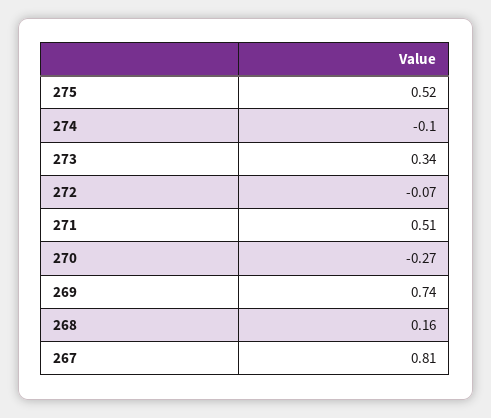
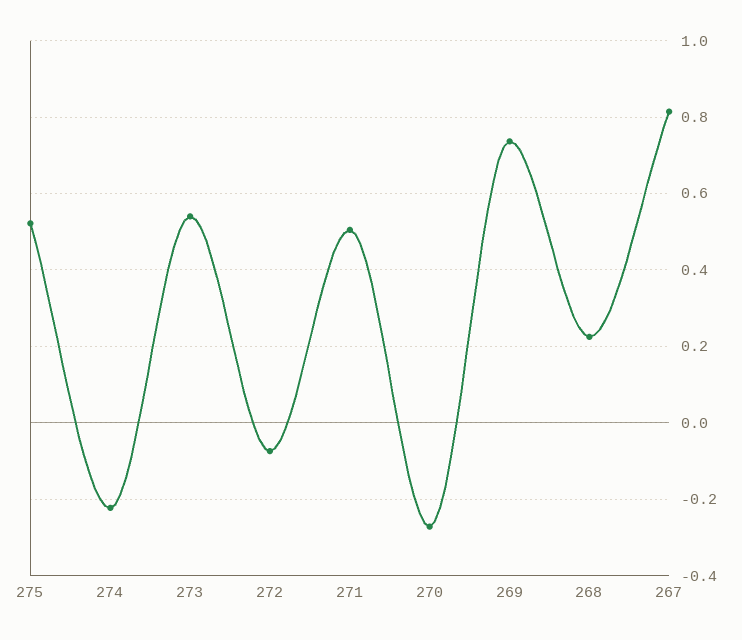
274: -0.1 -> -0.22
273: 0.34 -> 0.54
268: 0.16 -> 0.22

